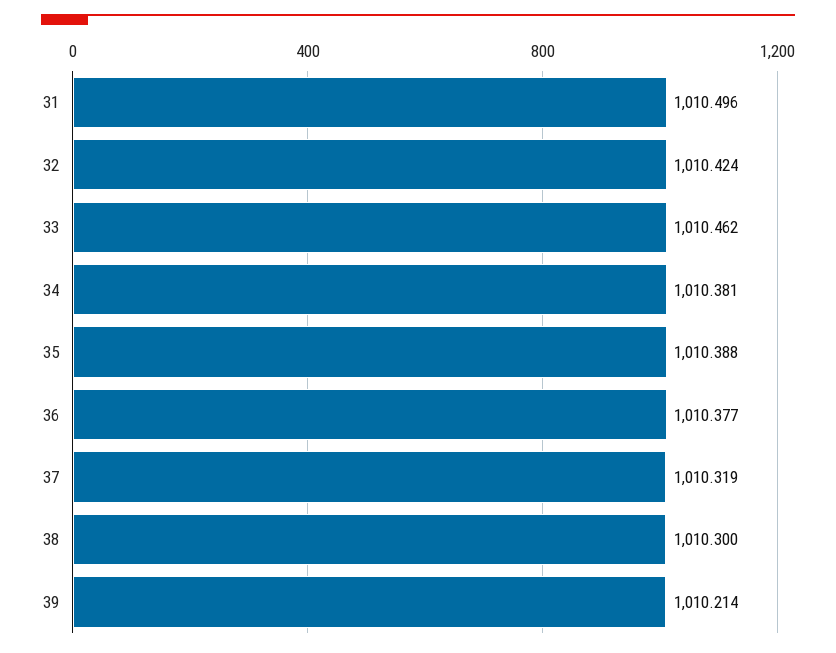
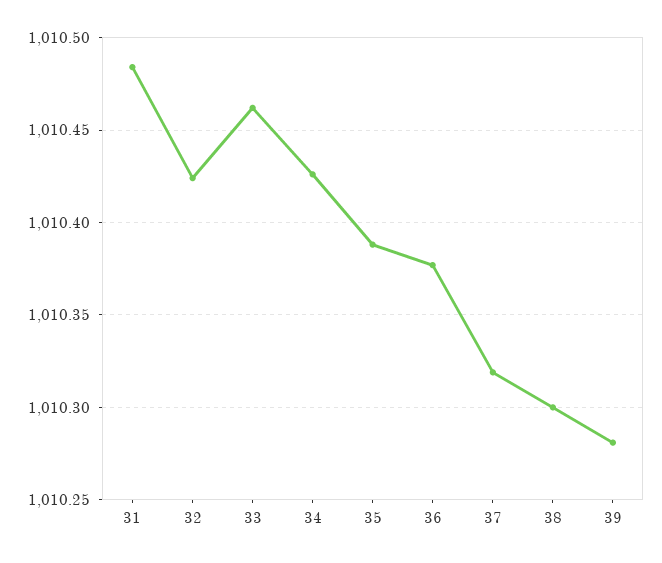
31: 1010.496 -> 1010.485
34: 1010.381 -> 1010.425
39: 1010.214 -> 1010.28

